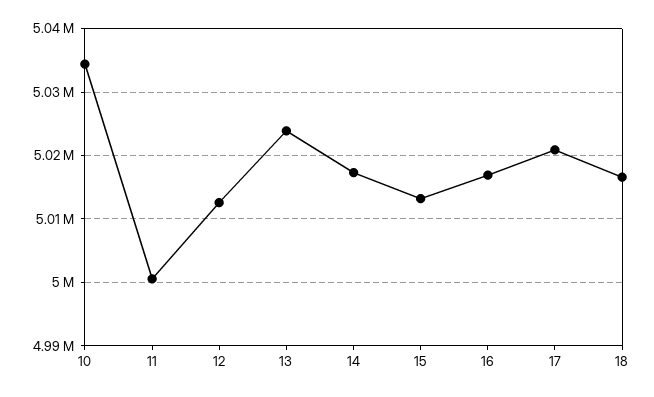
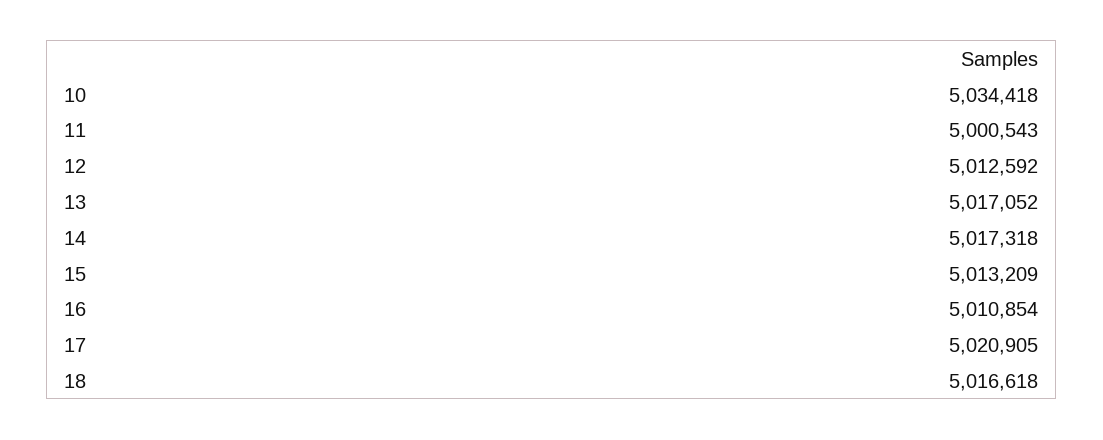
13: 5024000 -> 5017052
16: 5017000 -> 5010854

